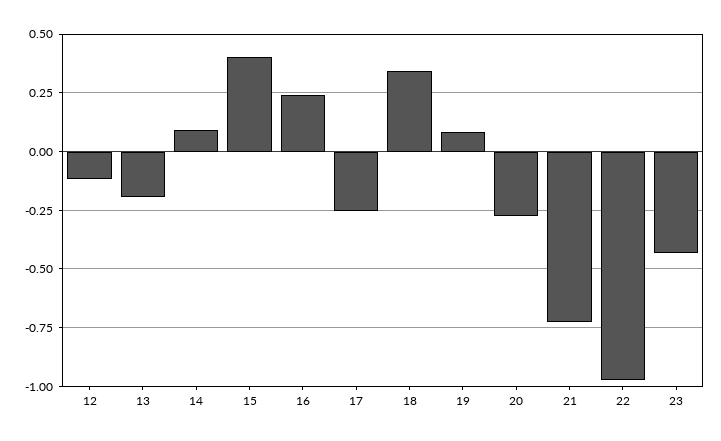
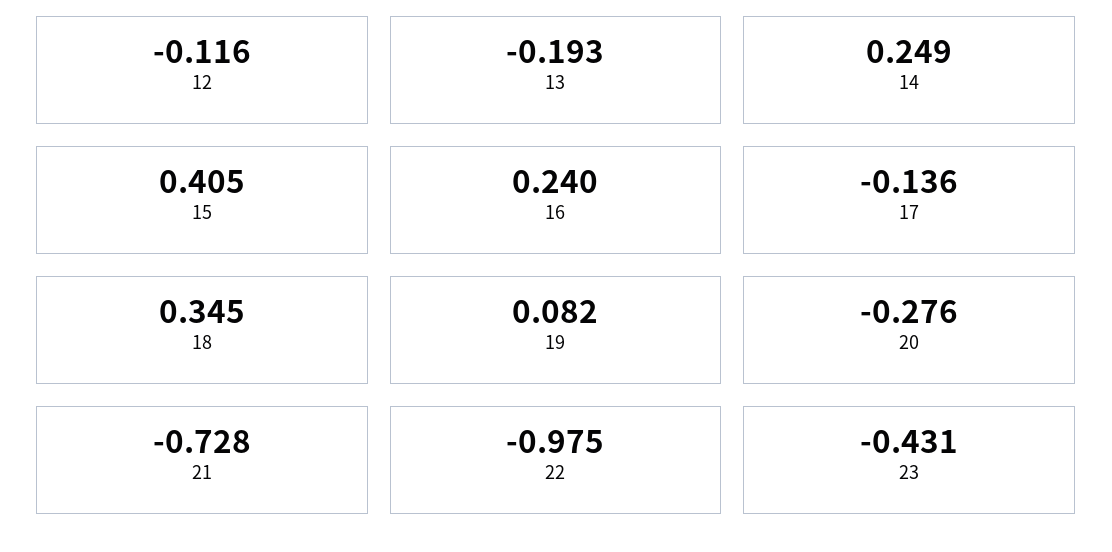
14: 0.1 -> 0.249
17: -0.25 -> -0.136

